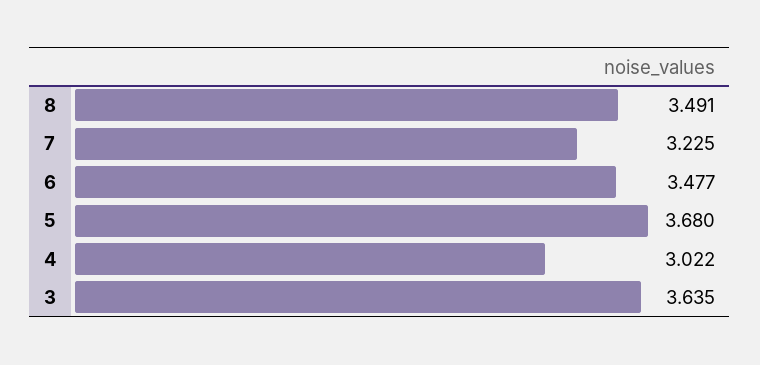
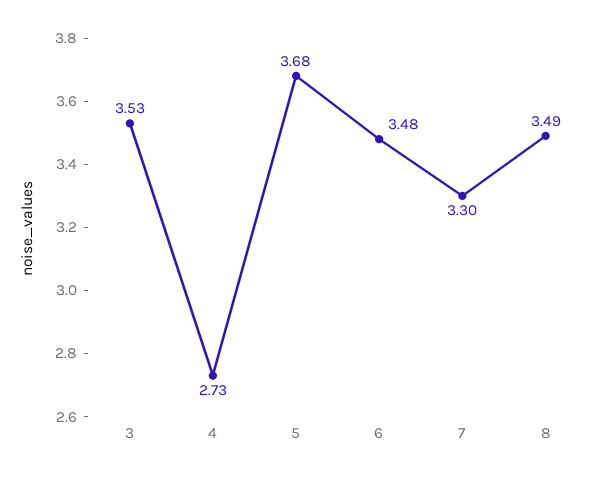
7: 3.225 -> 3.3
4: 3.022 -> 2.73
3: 3.635 -> 3.53

